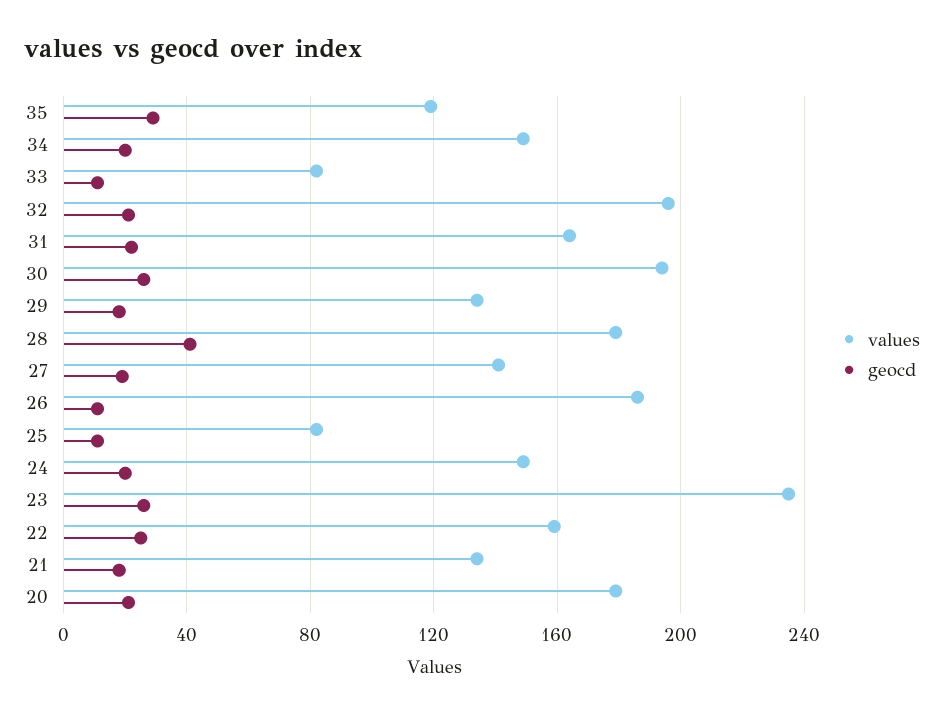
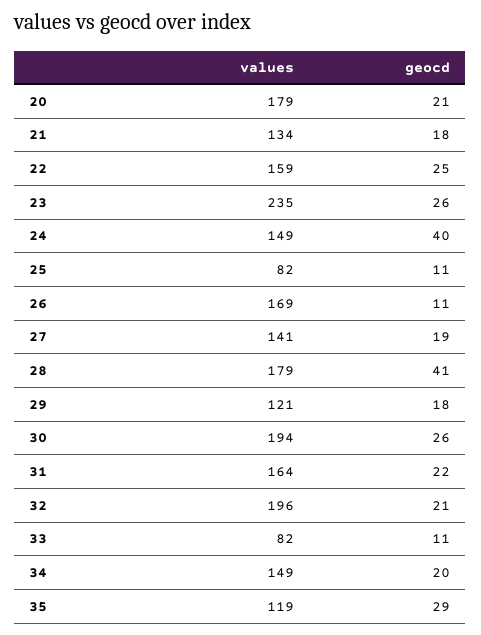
values, 29: 135 -> 121
values, 26: 185 -> 169
geocd, 24: 20 -> 40

